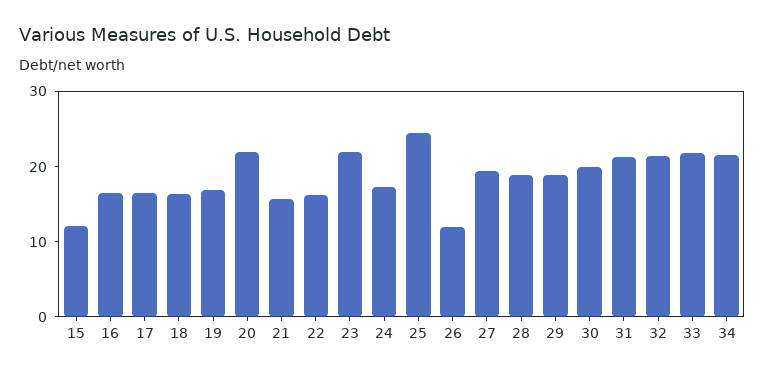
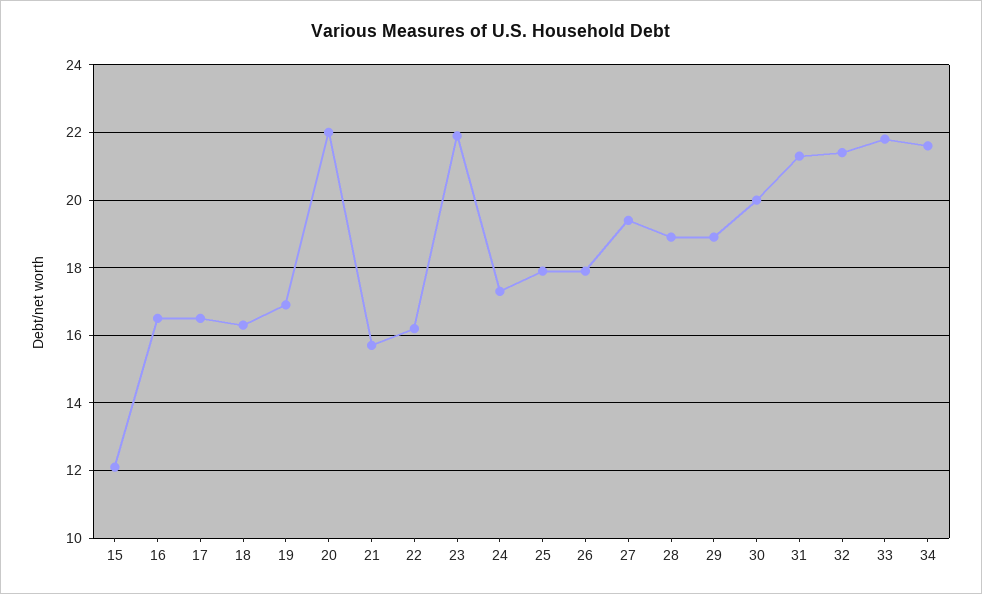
25: 24 -> 18
26: 12 -> 18

